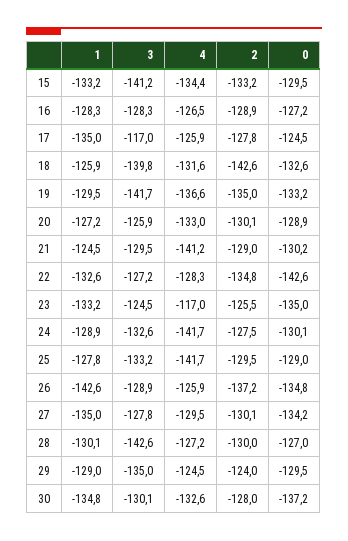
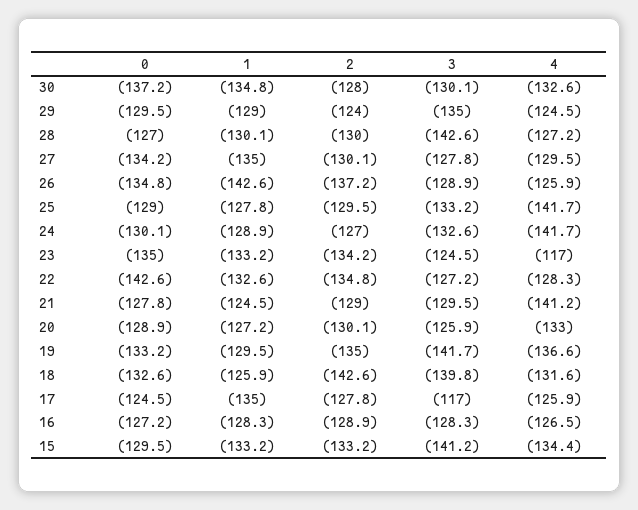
0, 21: -130.2 -> -127.8
2, 23: -125.5 -> -134.2
2, 24: -127.5 -> -127

